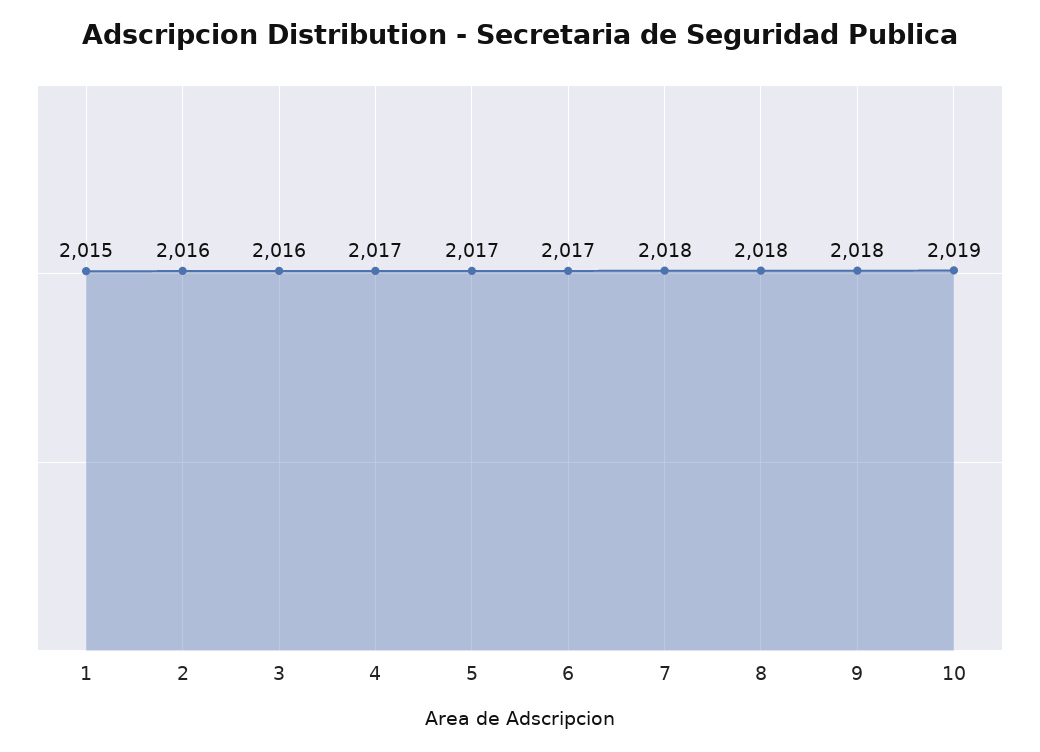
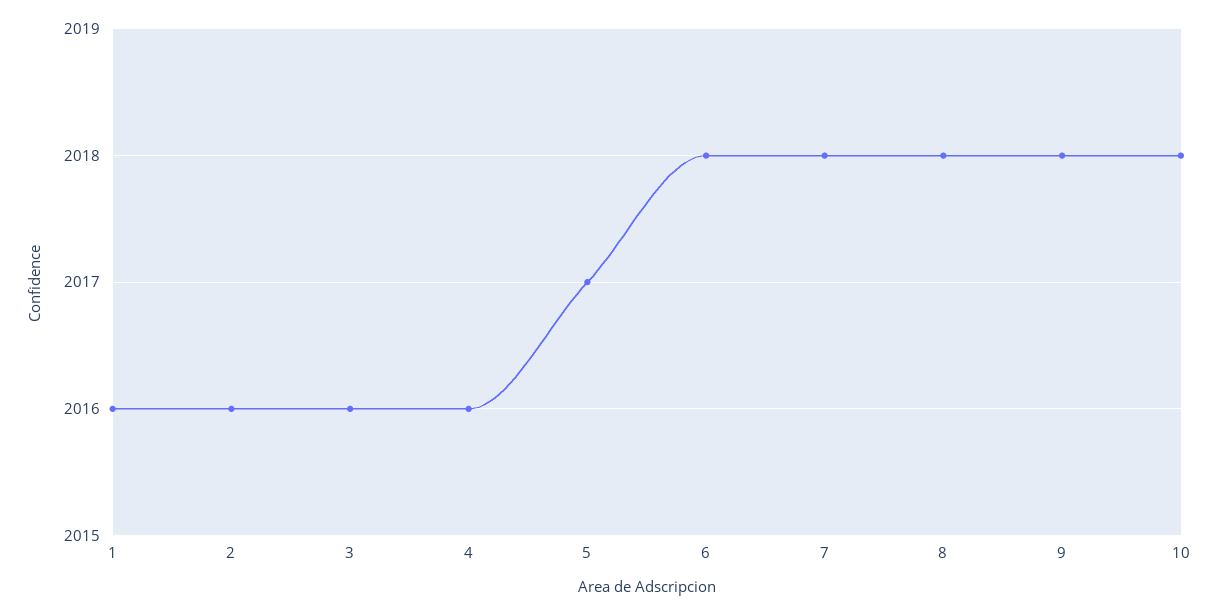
1: 2015 -> 2016
4: 2017 -> 2016
6: 2017 -> 2018
10: 2019 -> 2018

